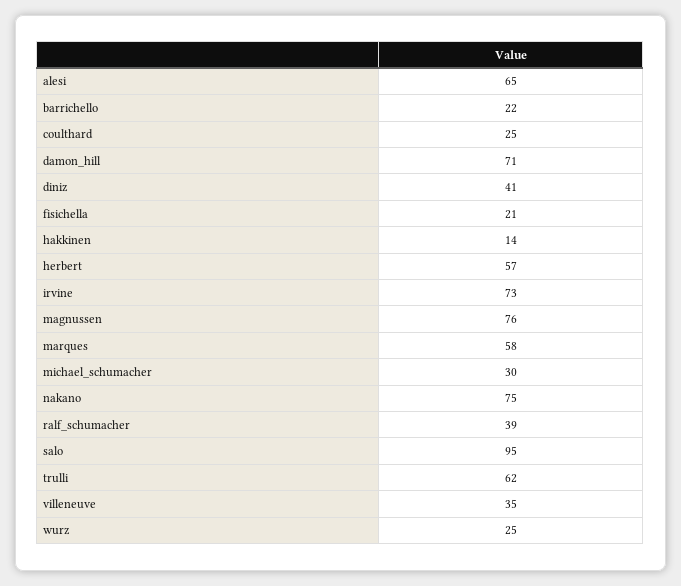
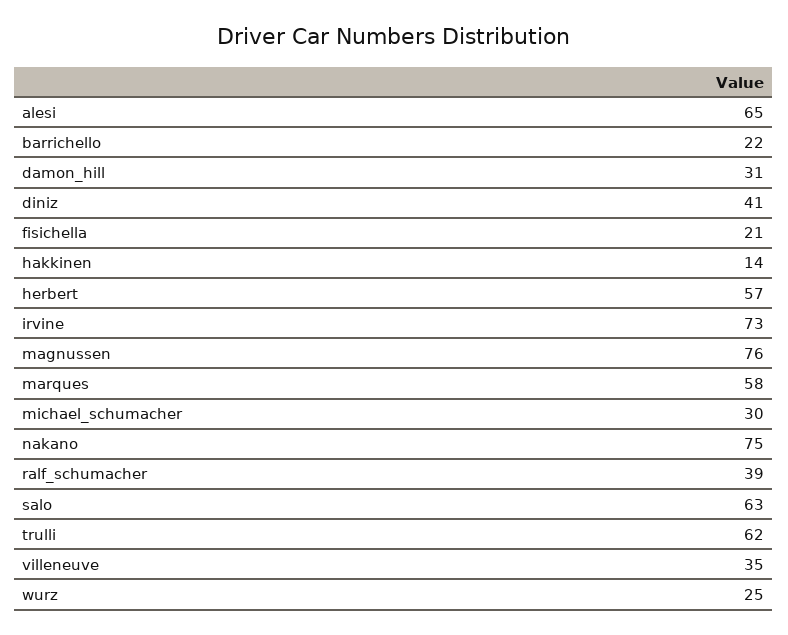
coulthard: 25 -> none
damon_hill: 71 -> 31
salo: 95 -> 63

